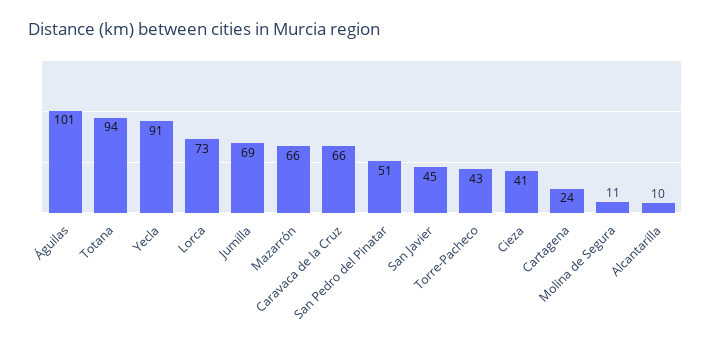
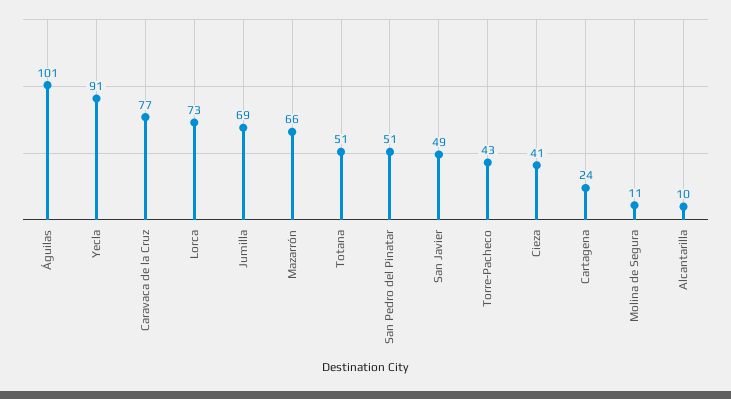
Totana: 94 -> 51
Caravaca de la Cruz: 66 -> 77
San Javier: 45 -> 49

